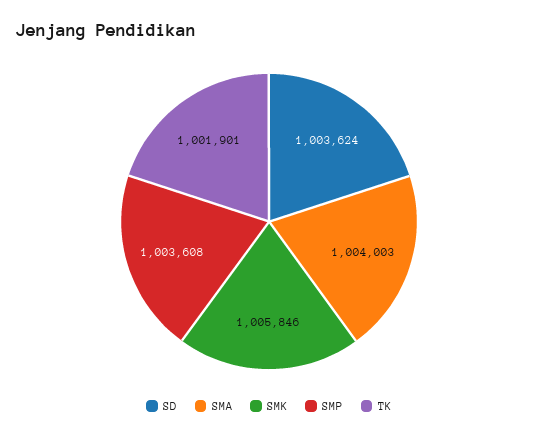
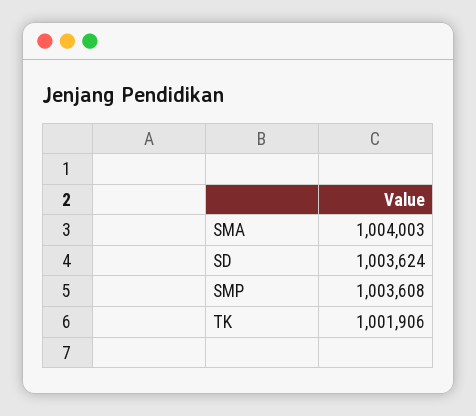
SMK: 1005846 -> none
TK: 1001901 -> 1001906

